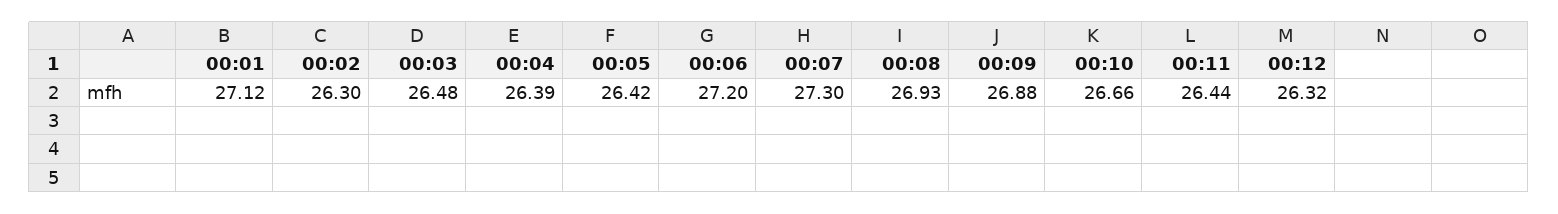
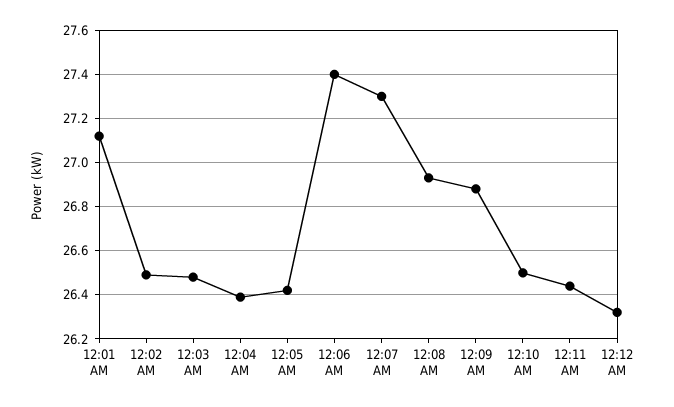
00:02: 26.3 -> 26.5
00:06: 27.2 -> 27.4
00:10: 26.66 -> 26.5

